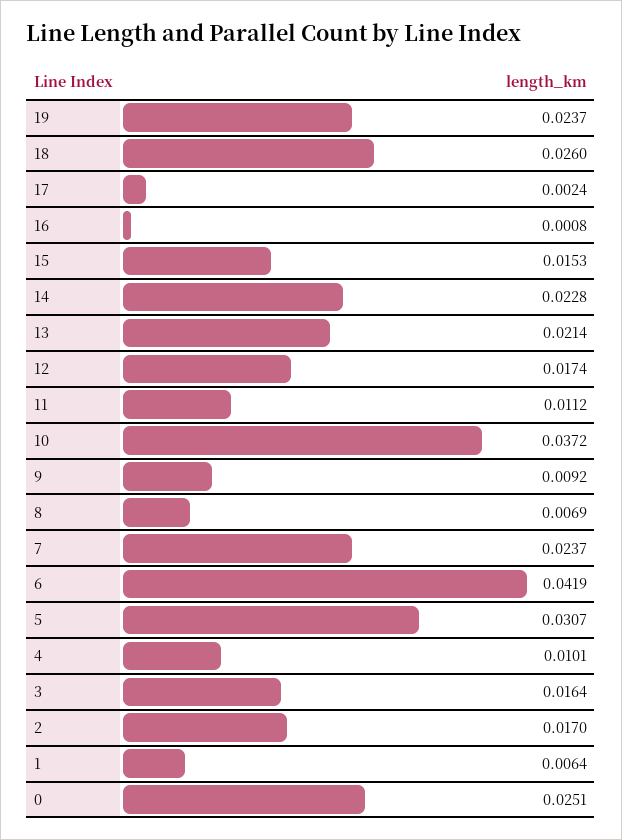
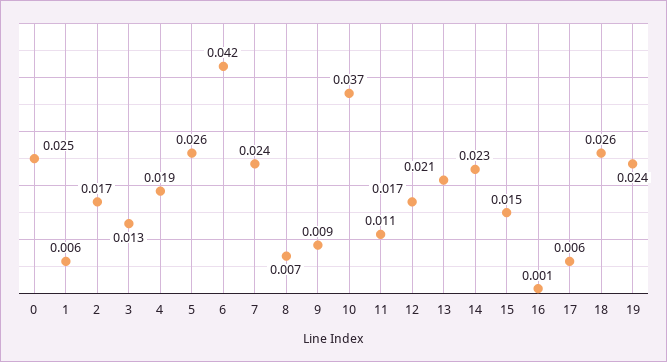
17: 0.0024 -> 0.006
5: 0.0307 -> 0.026
4: 0.0101 -> 0.019
3: 0.0164 -> 0.013

